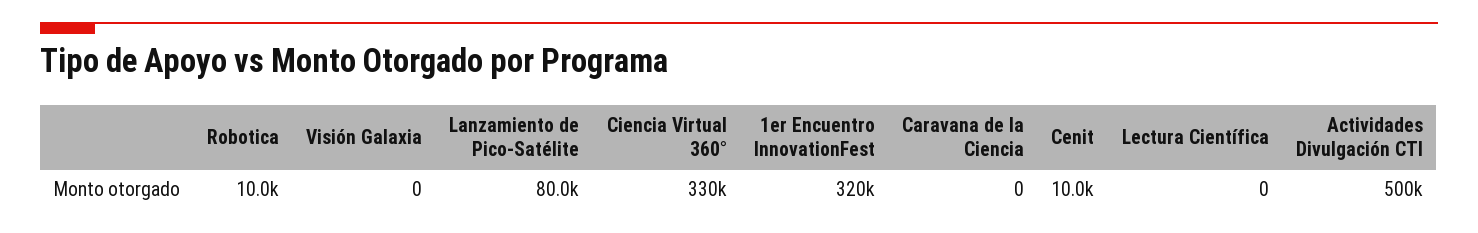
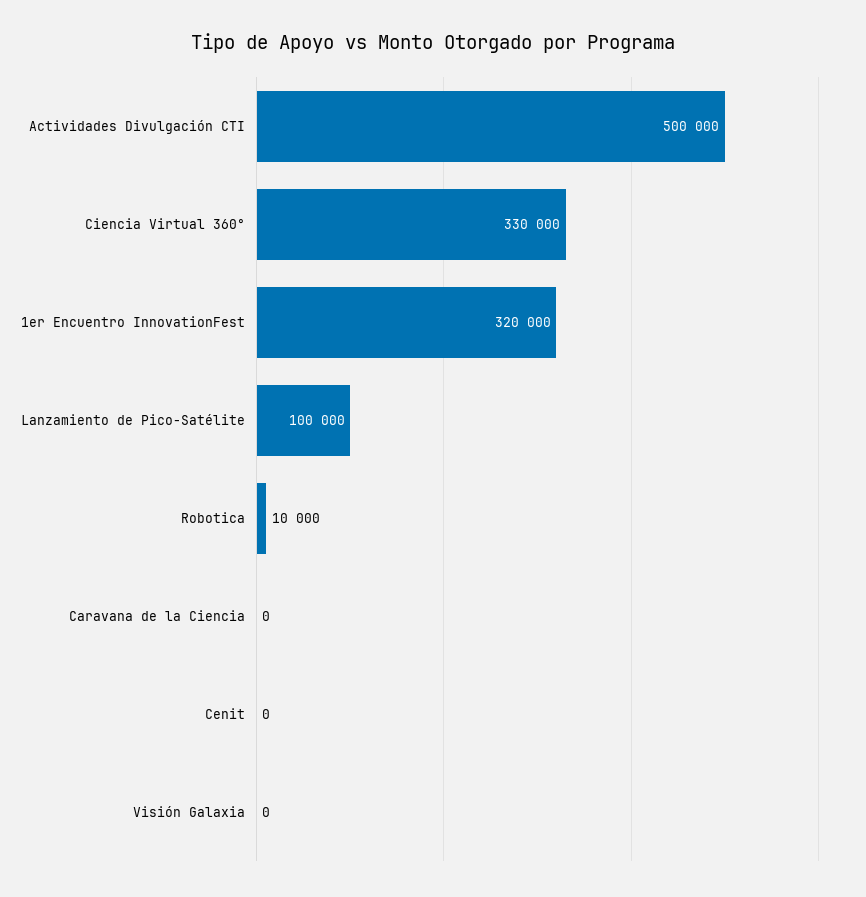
Lanzamiento de Pico-Satélite: 80000 -> 100000
Cenit: 10000 -> 0
Lectura Científica: 0 -> none

